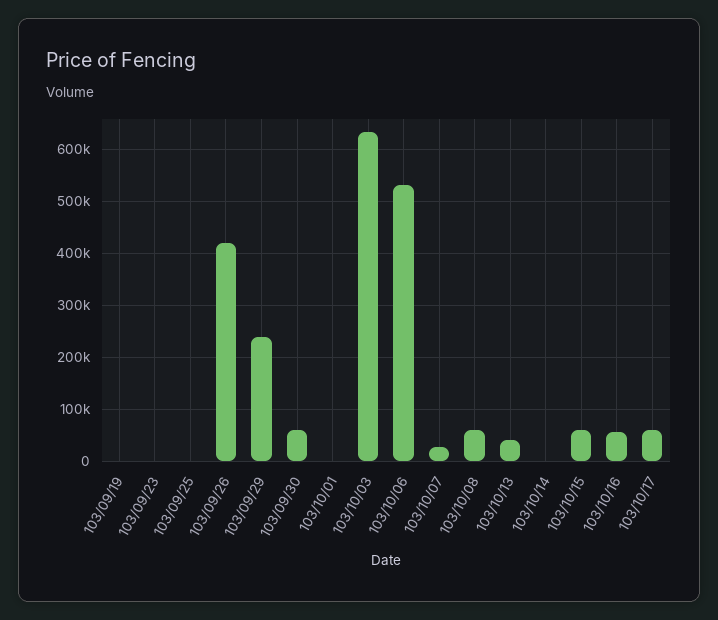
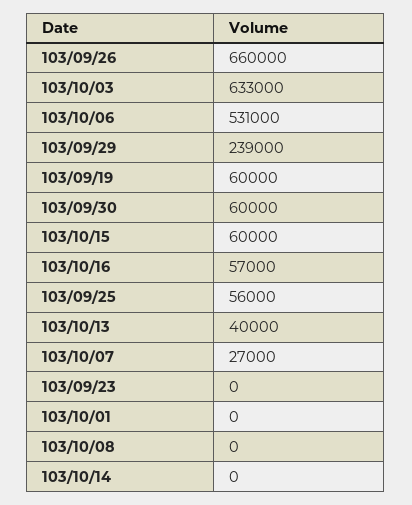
103/09/19: 0 -> 60000
103/09/25: 0 -> 56000
103/09/26: 420000 -> 660000
103/10/08: 60000 -> 0
103/10/17: 60000 -> none

